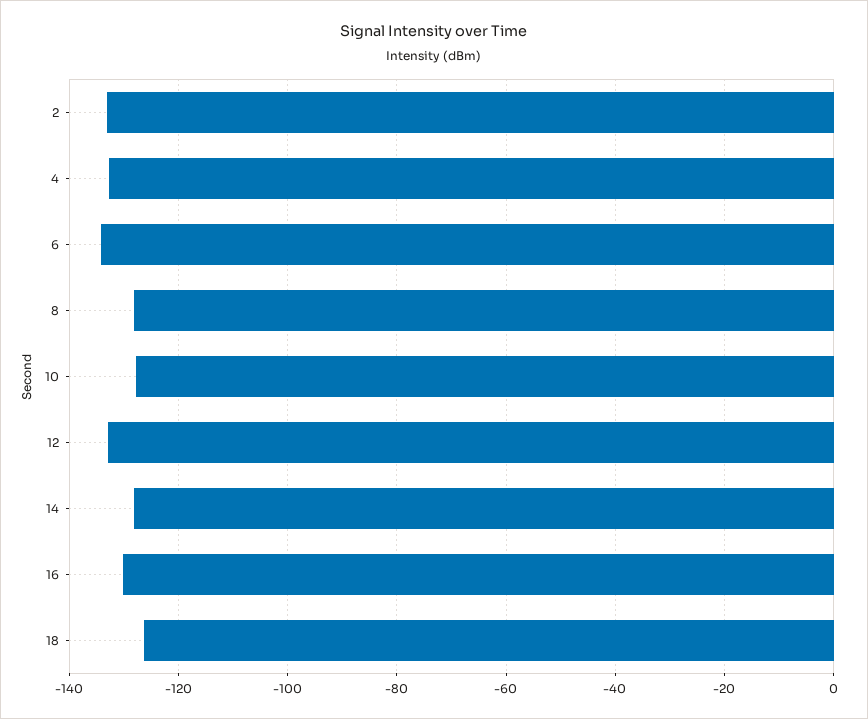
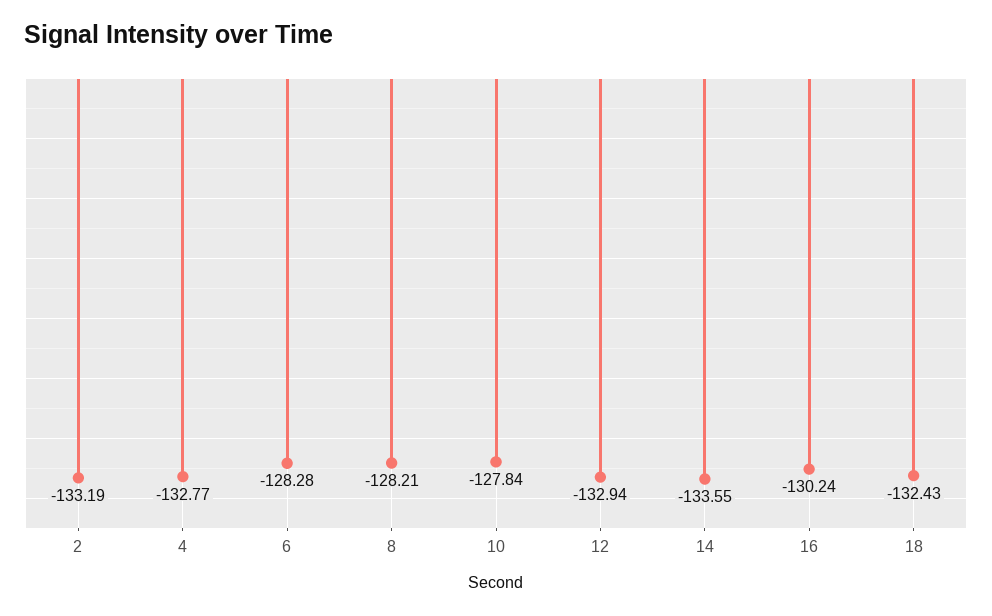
6: -134 -> -128.28
14: -128 -> -133.55
18: -126 -> -132.43

